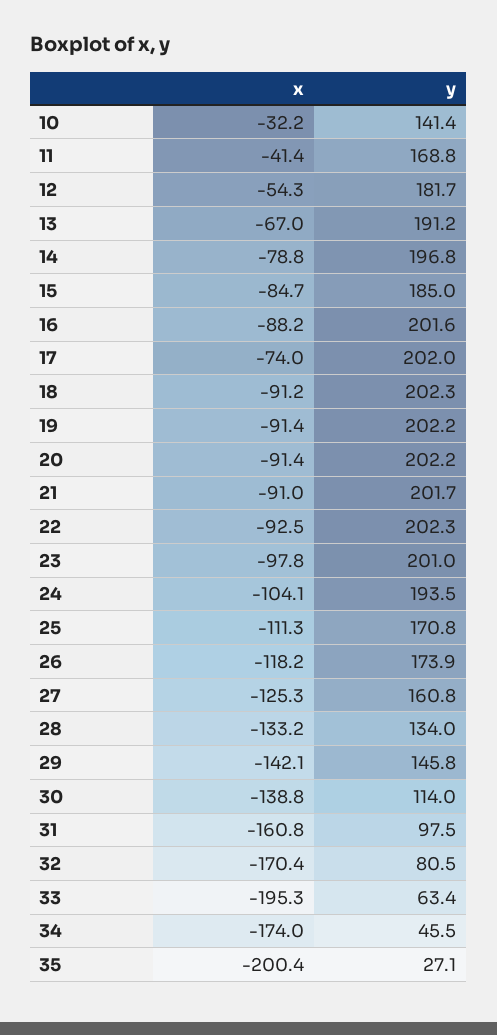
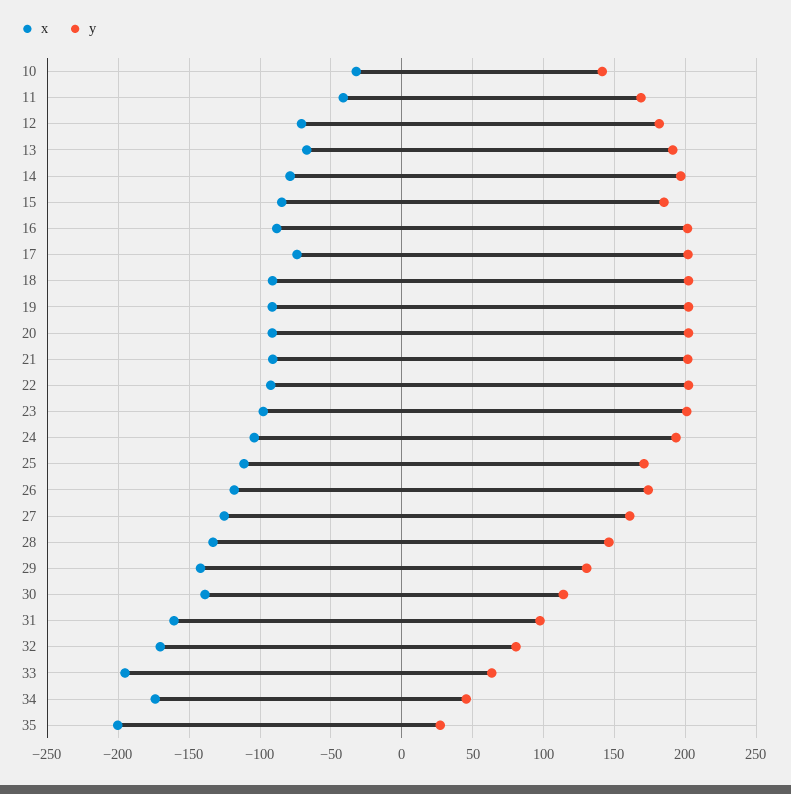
x, 12: -54.3 -> -70
y, 28: 134 -> 145
y, 29: 145.8 -> 130

